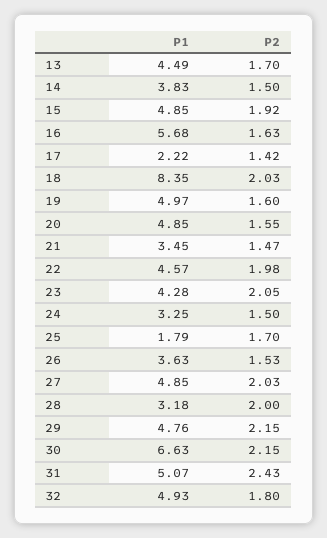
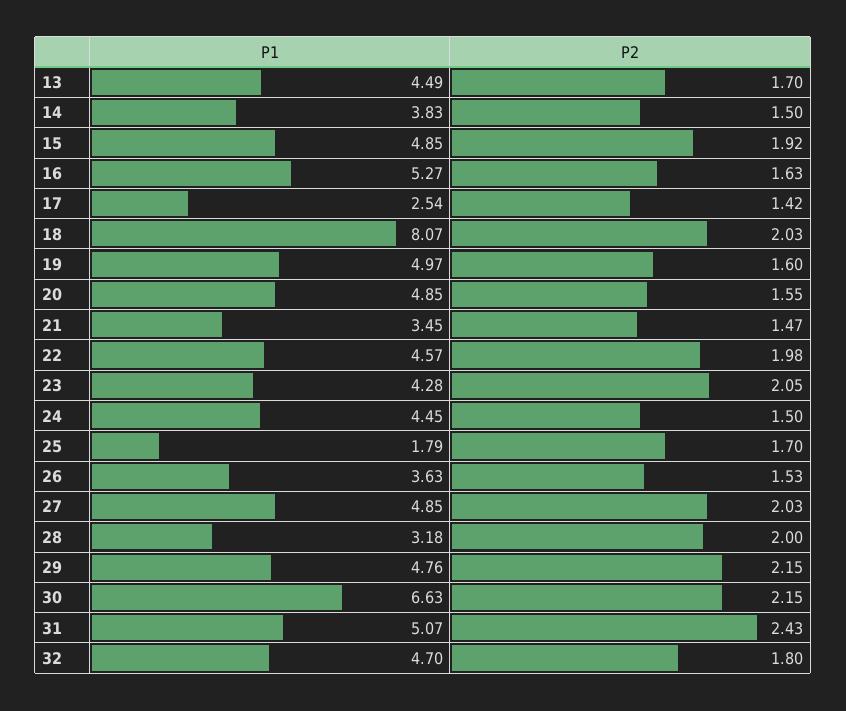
P1, 16: 5.68 -> 5.27
P1, 17: 2.22 -> 2.54
P1, 18: 8.35 -> 8.07
P1, 24: 3.25 -> 4.45
P1, 32: 4.93 -> 4.7

